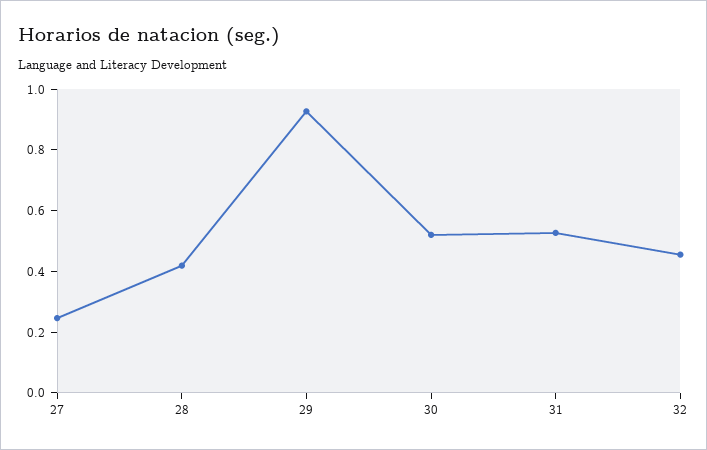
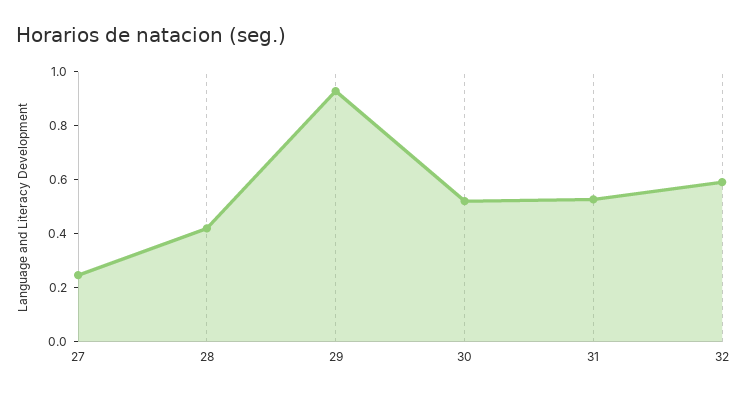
32: 0.45 -> 0.6

